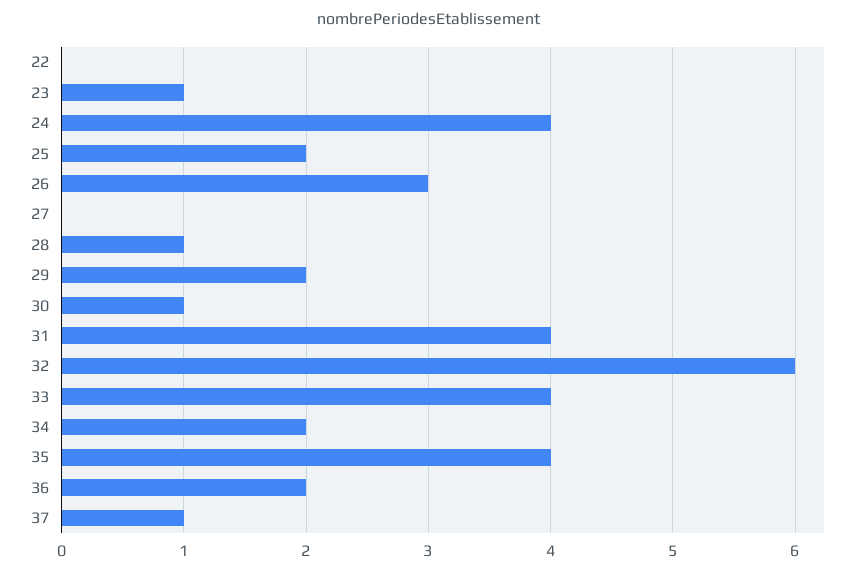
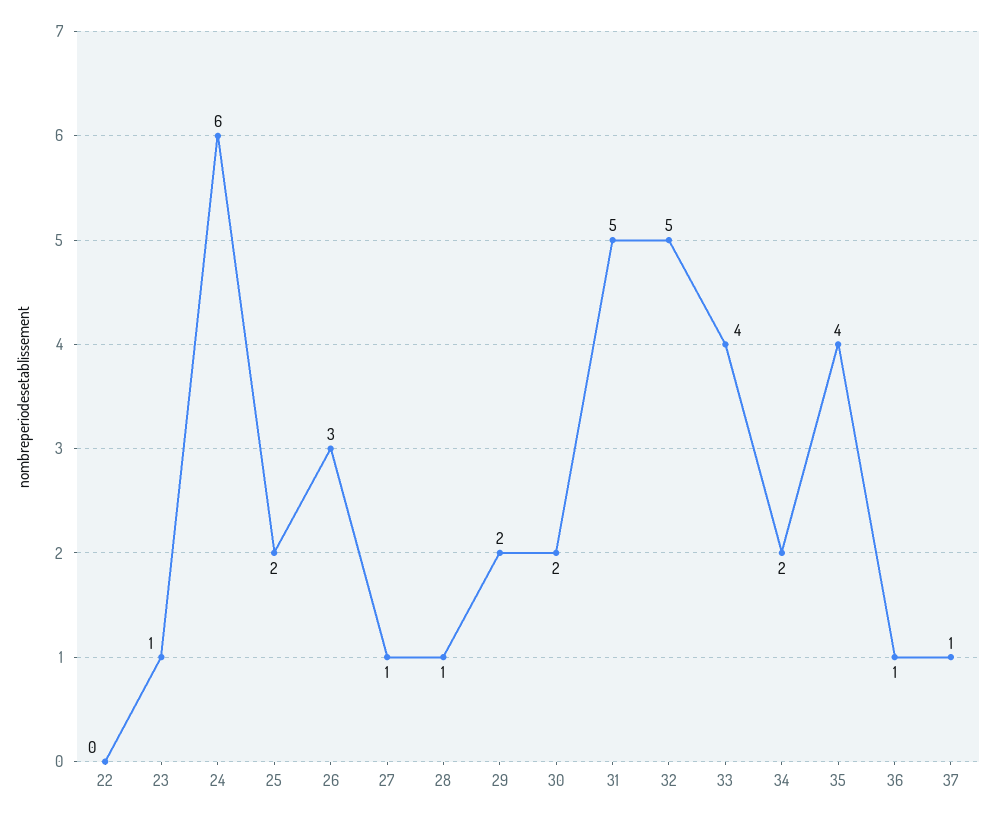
24: 4 -> 6
27: 0 -> 1
30: 1 -> 2
31: 4 -> 5
32: 6 -> 5
36: 2 -> 1

